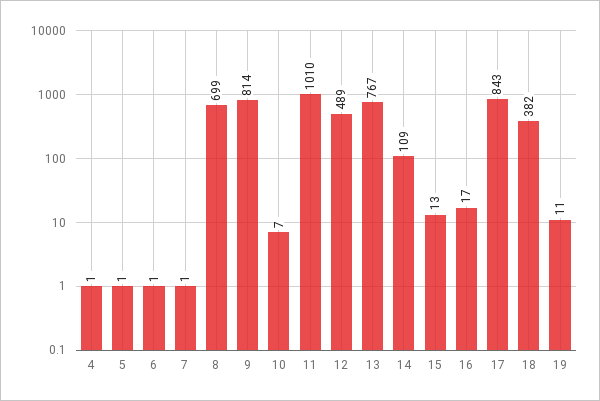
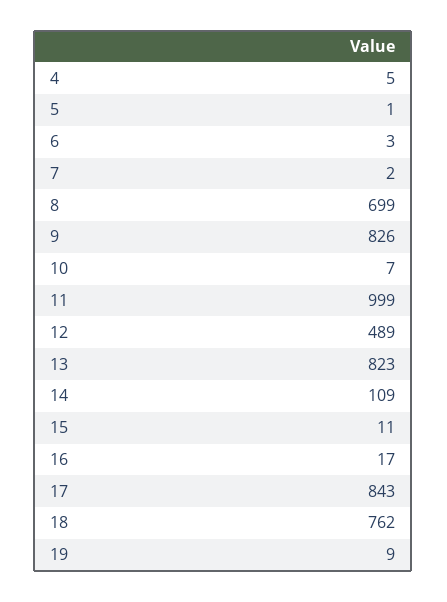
4: 1 -> 5
6: 1 -> 3
7: 1 -> 2
9: 814 -> 826
11: 1010 -> 999
13: 767 -> 823
15: 13 -> 11
18: 382 -> 762
19: 11 -> 9

